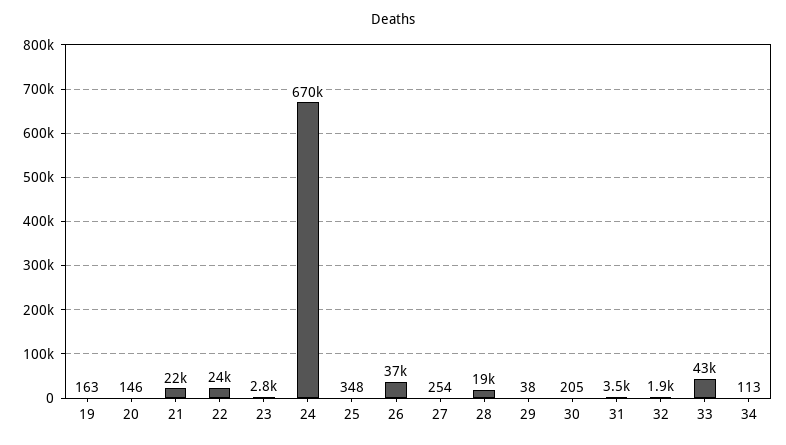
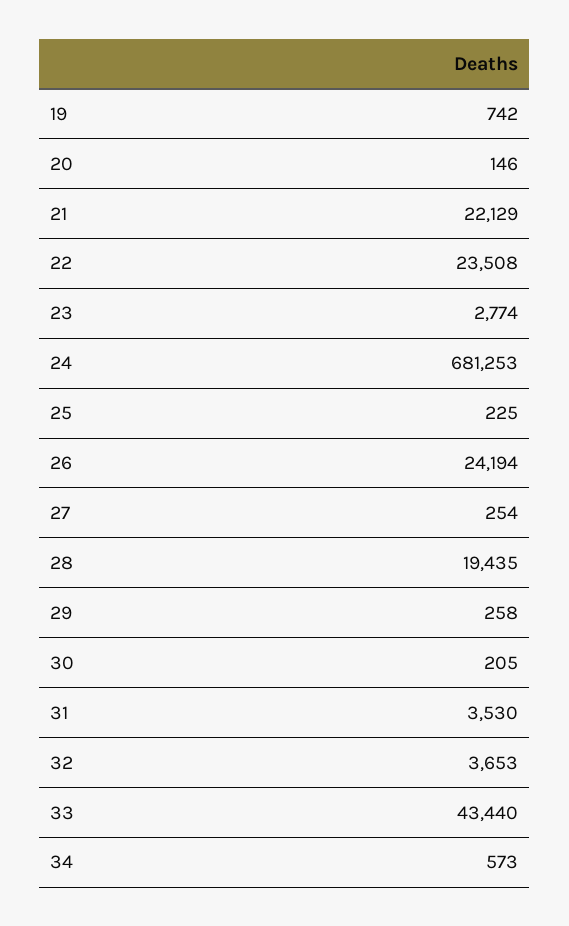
19: 163 -> 742
24: 670000 -> 681253
25: 348 -> 225
26: 37000 -> 24194
29: 38 -> 258
32: 1900 -> 3653
34: 113 -> 573

